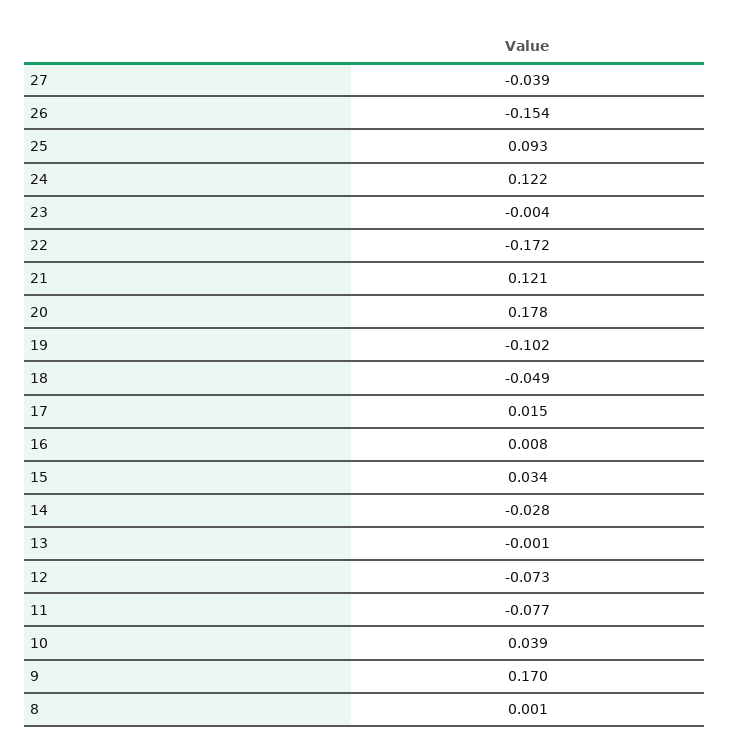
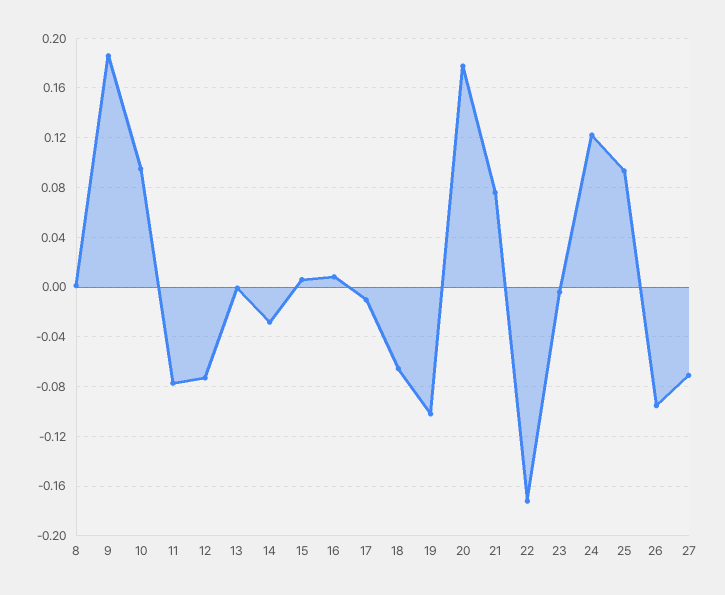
27: -0.039 -> -0.07
26: -0.154 -> -0.095
21: 0.121 -> 0.075
18: -0.049 -> -0.065
17: 0.015 -> -0.01
15: 0.034 -> 0.005
10: 0.039 -> 0.095
9: 0.17 -> 0.185

